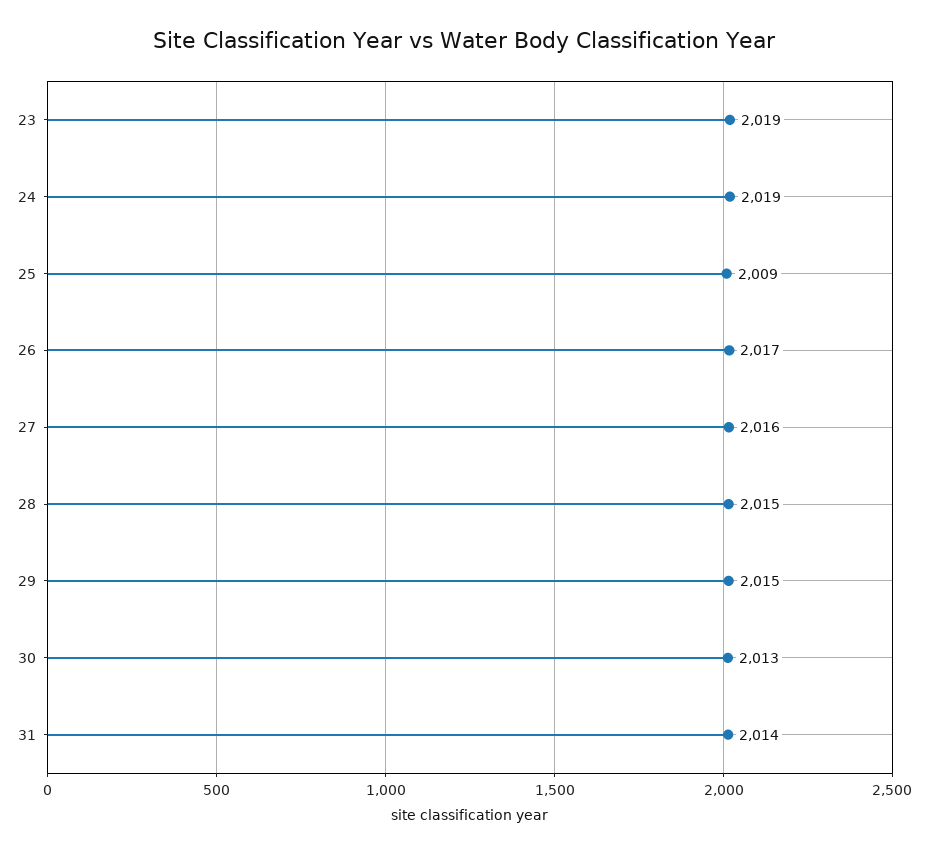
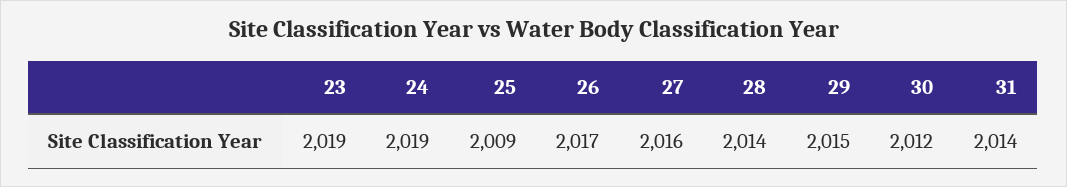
28: 2015 -> 2014
30: 2013 -> 2012

